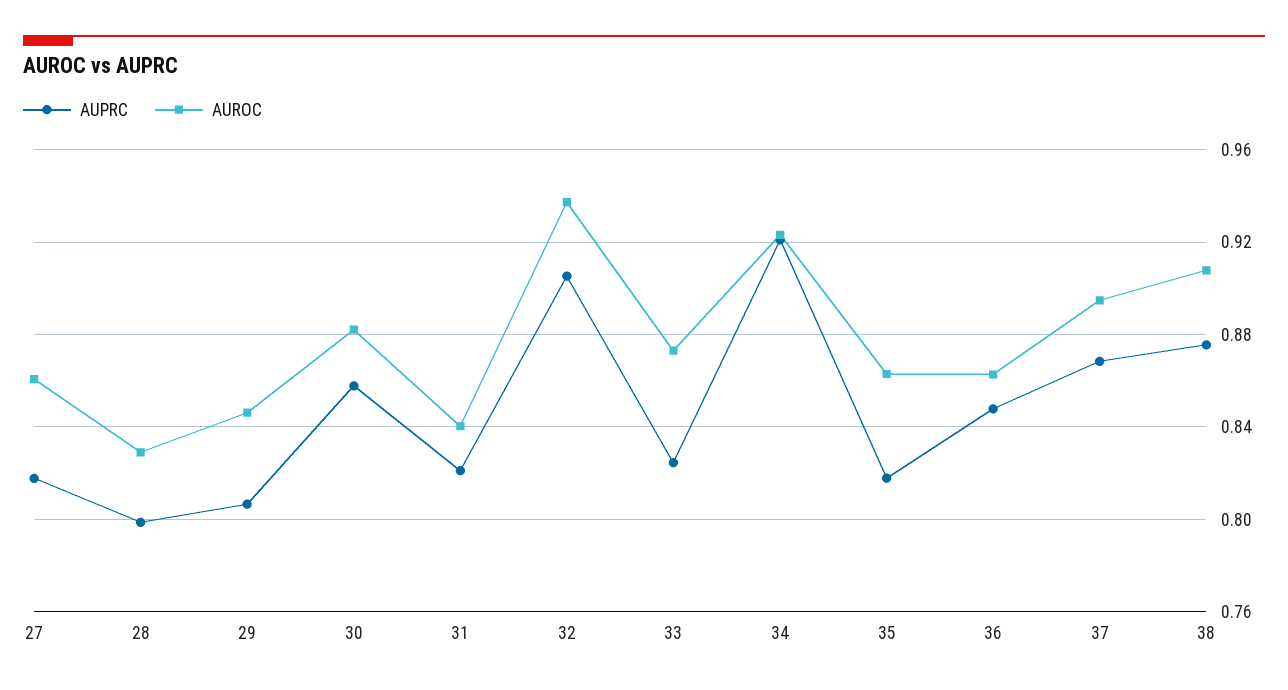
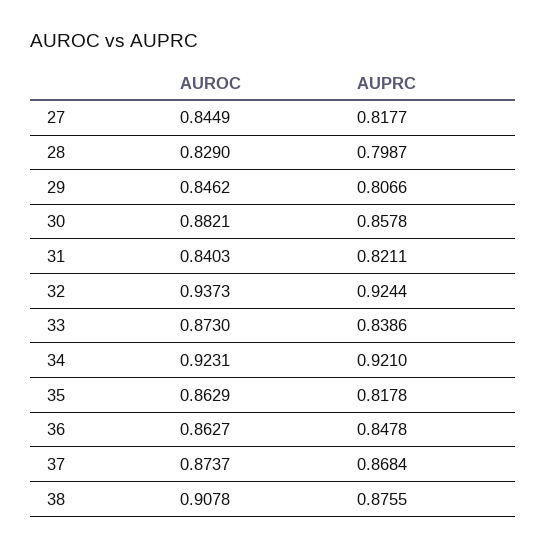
AUROC, 27: 0.86 -> 0.8449
AUPRC, 32: 0.905 -> 0.9244
AUPRC, 33: 0.825 -> 0.8386
AUROC, 37: 0.895 -> 0.8737

